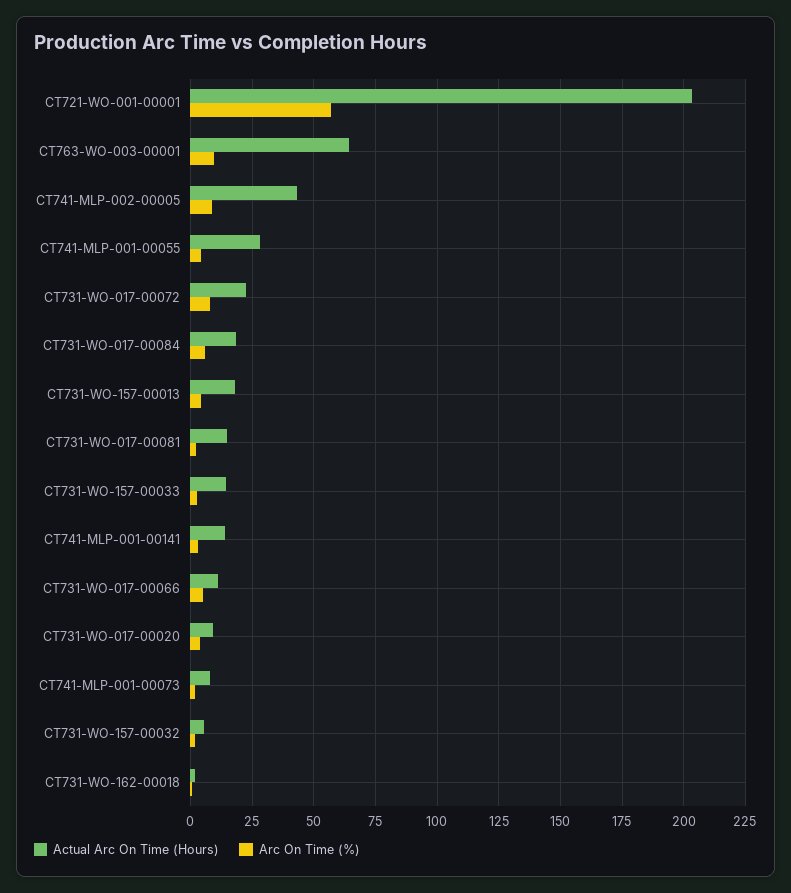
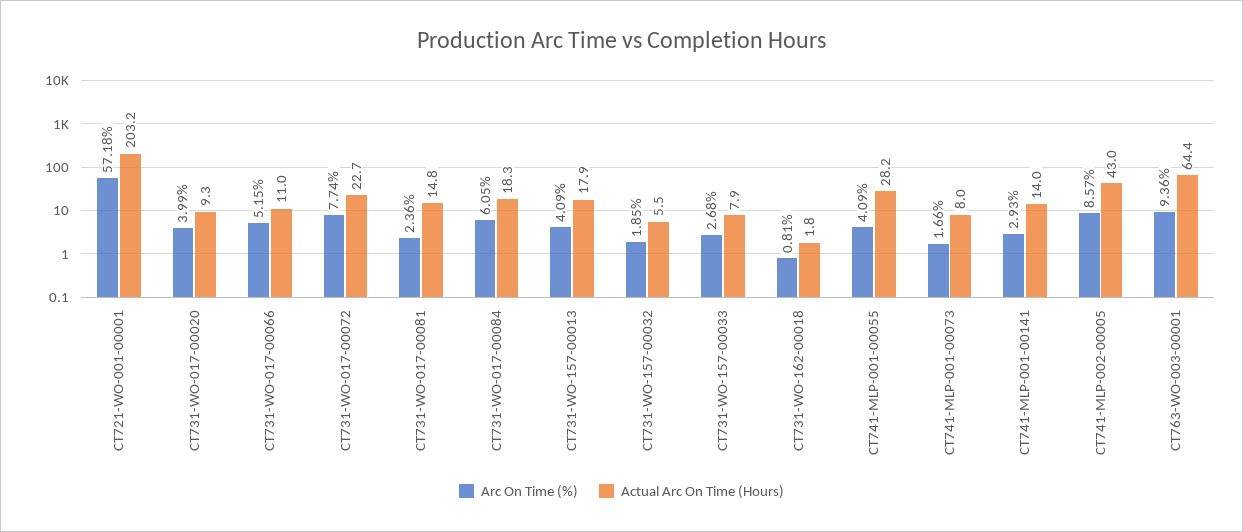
Actual Arc On Time (Hours), CT731-WO-157-00033: 15 -> 7.9

